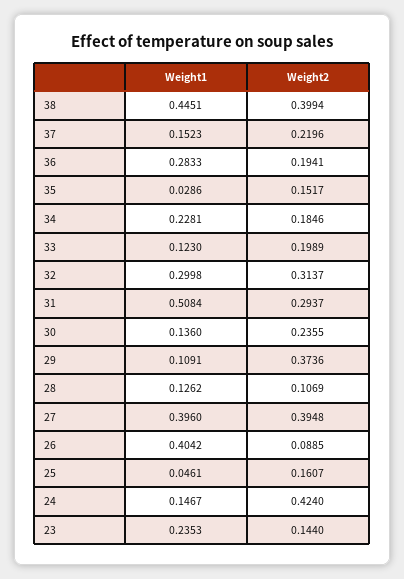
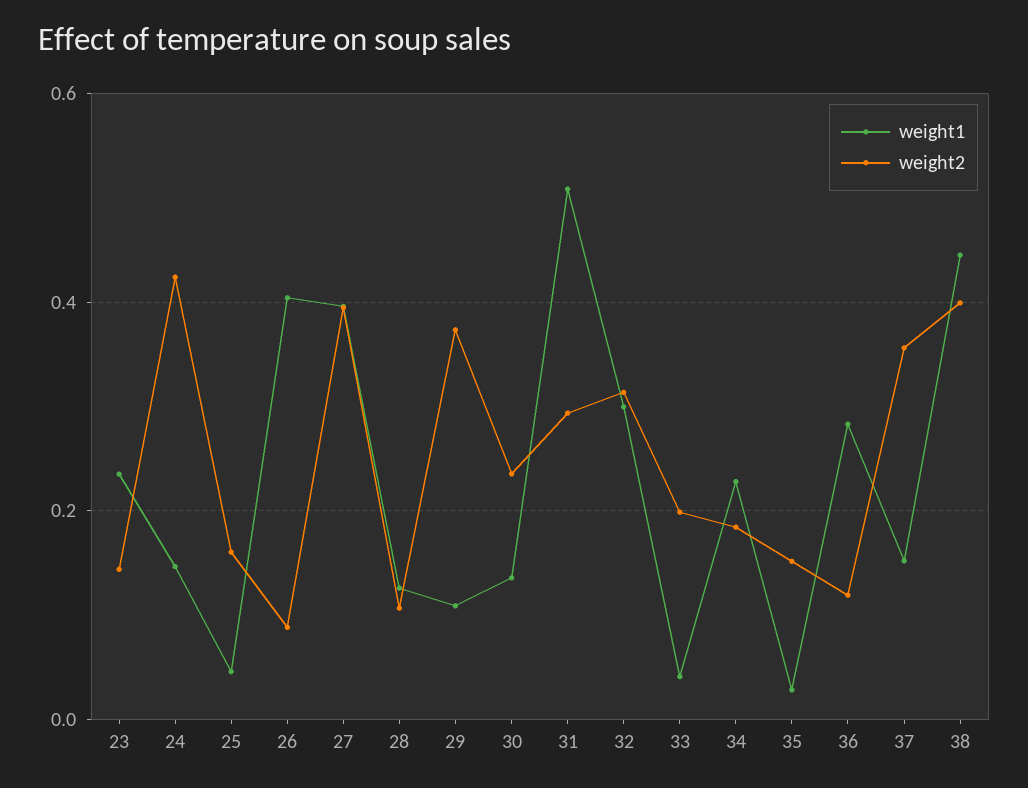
Weight2, 37: 0.2196 -> 0.36
Weight2, 36: 0.1941 -> 0.12
Weight1, 33: 0.123 -> 0.04

